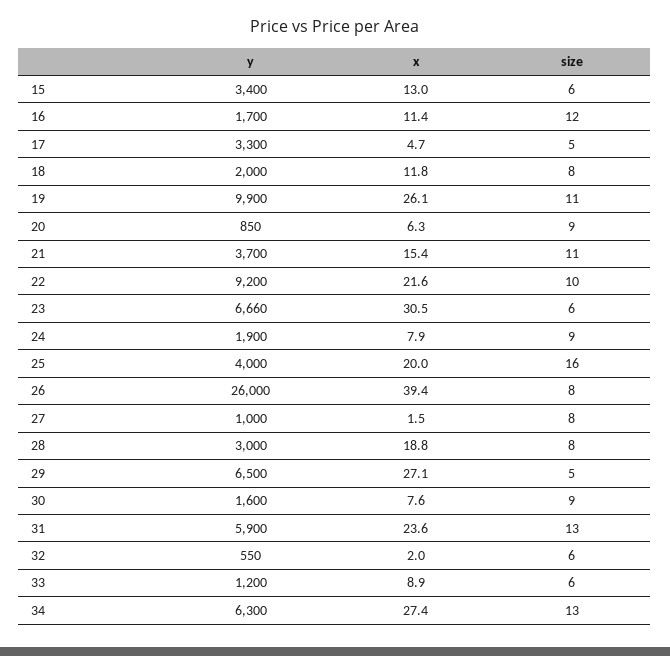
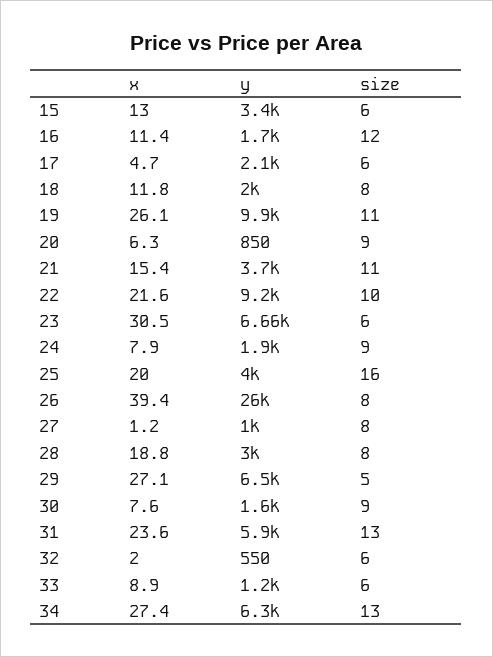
y, 17: 3300 -> 2100
size, 17: 5 -> 6
x, 27: 1.5 -> 1.2

